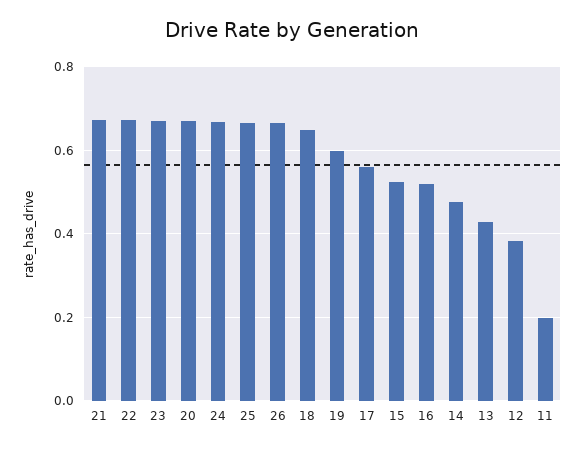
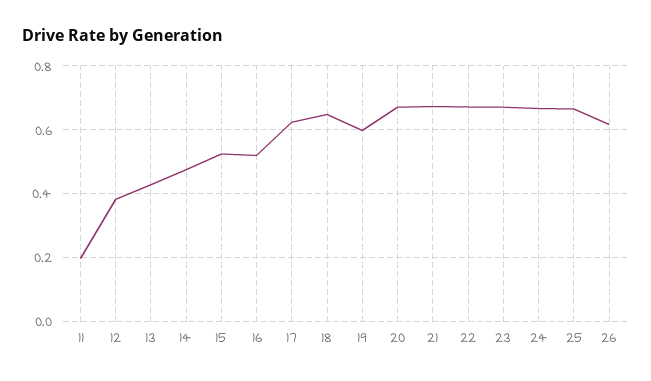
26: 0.66 -> 0.62
17: 0.56 -> 0.62

